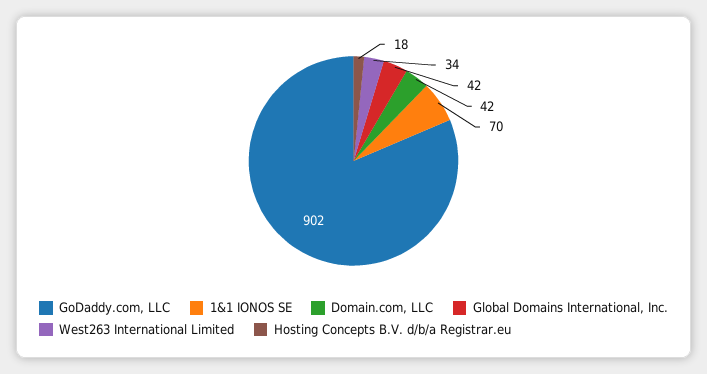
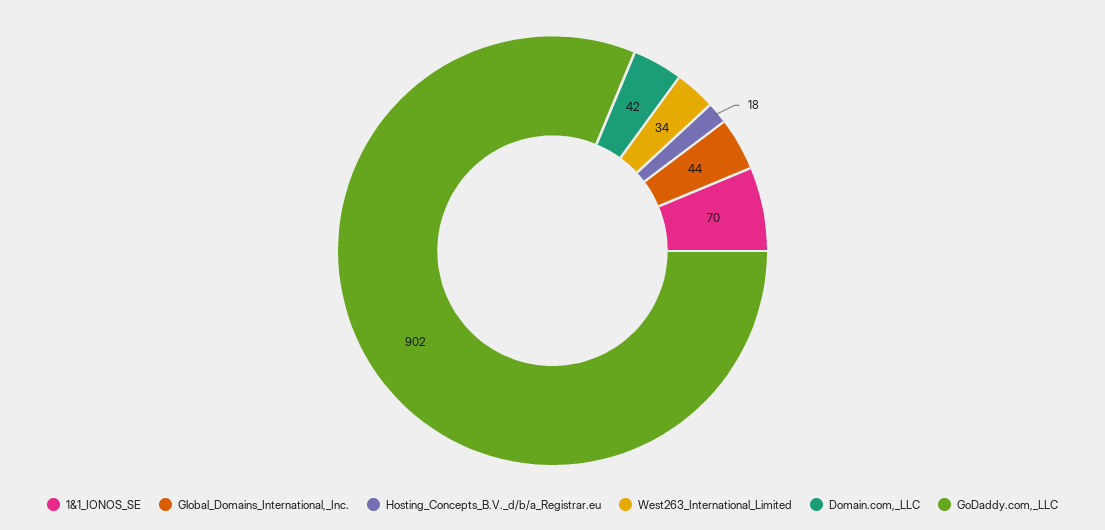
Global Domains International, Inc.: 42 -> 44

